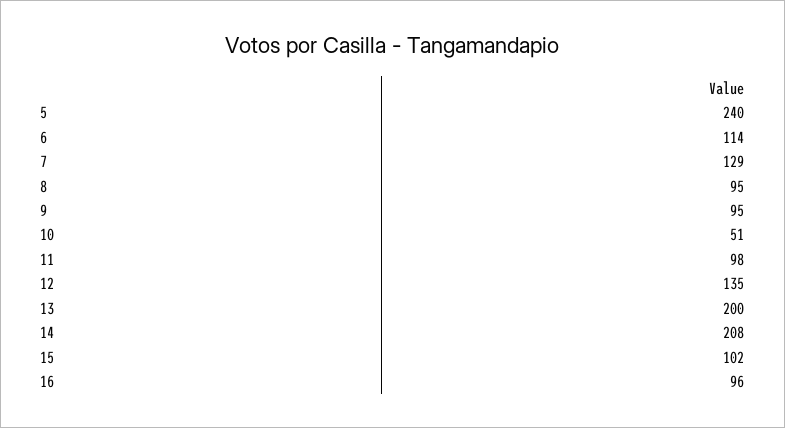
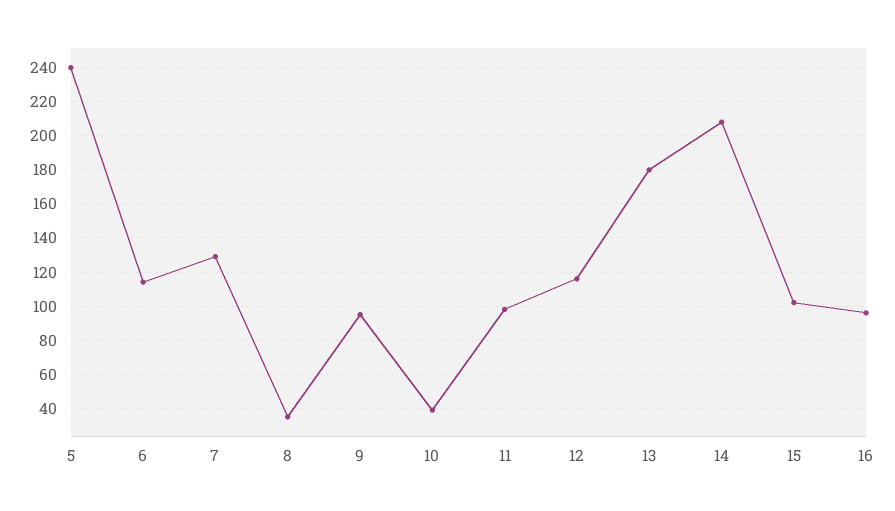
8: 95 -> 35
10: 51 -> 40
12: 135 -> 115
13: 200 -> 180

